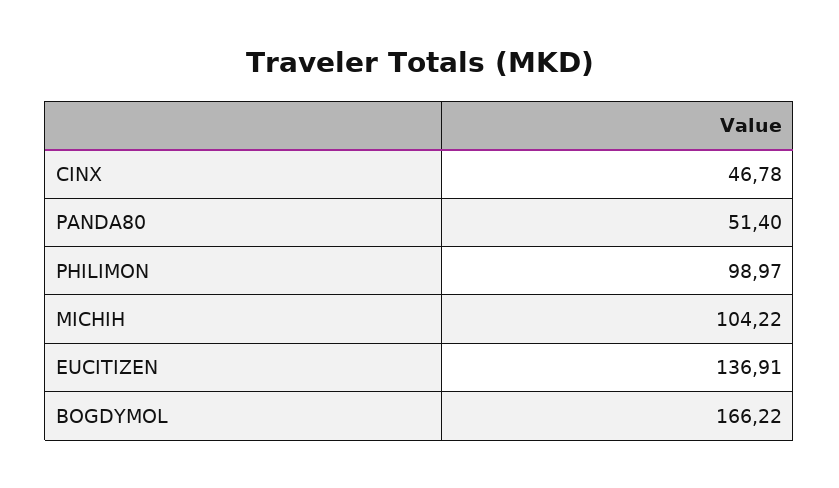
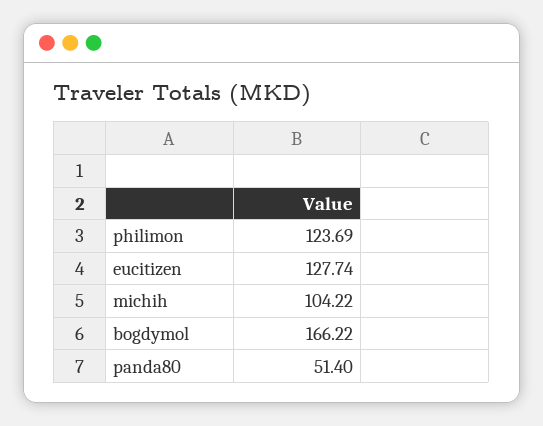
CINX: 46.78 -> none
PHILIMON: 98.97 -> 123.69
EUCITIZEN: 136.91 -> 127.74

